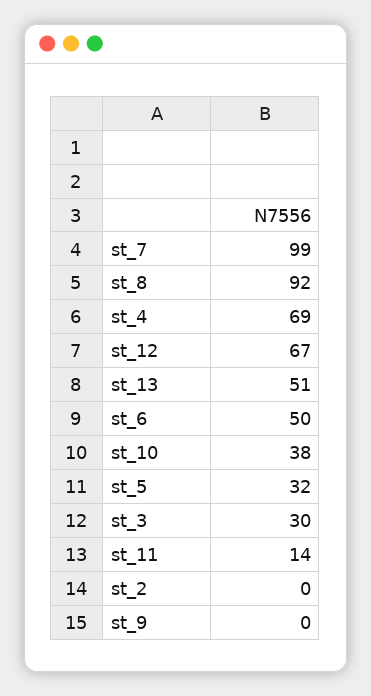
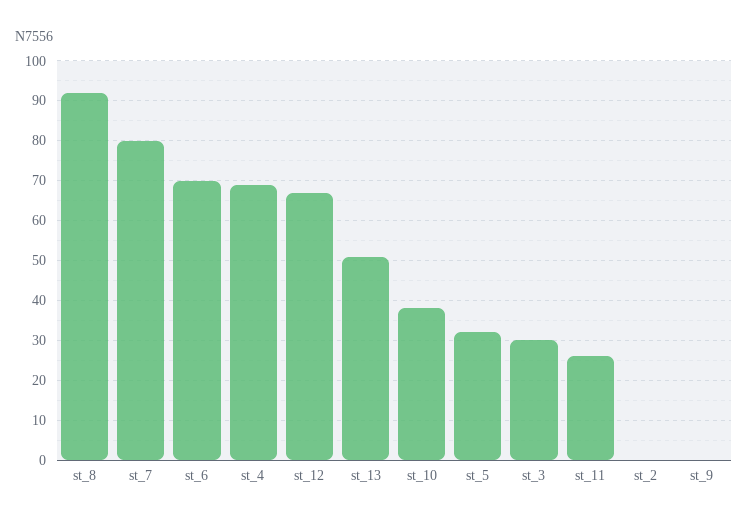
st_7: 99 -> 80
st_6: 50 -> 70
st_11: 14 -> 25

